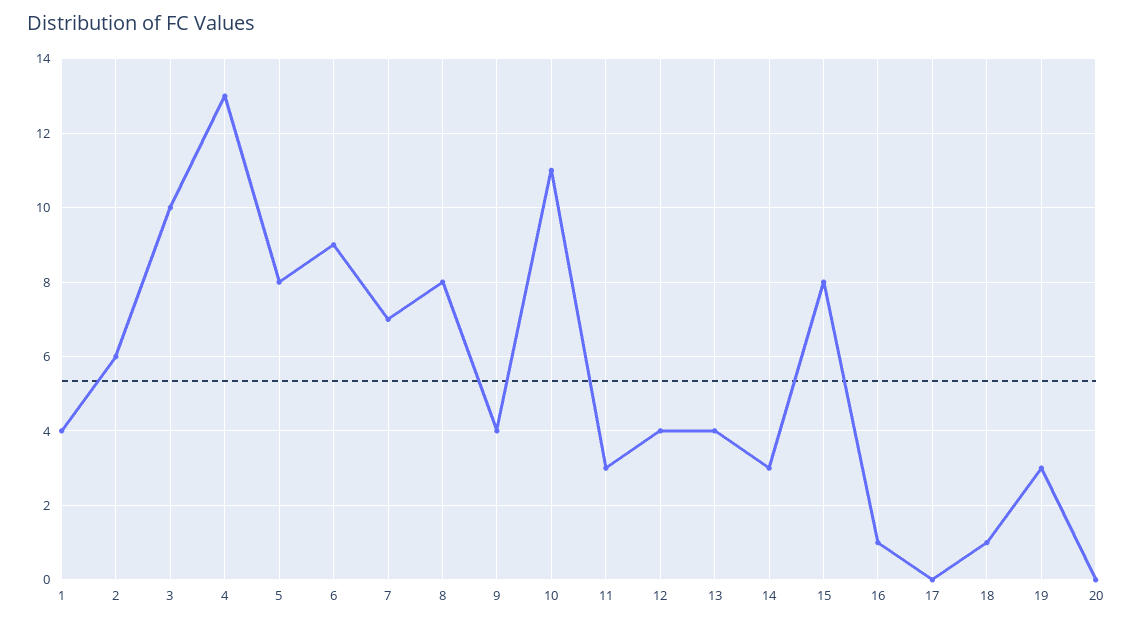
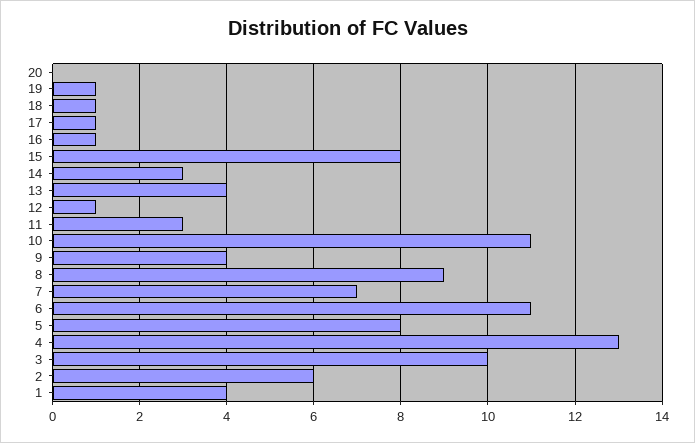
6: 9 -> 11
8: 8 -> 9
12: 4 -> 1
17: 0 -> 1
19: 3 -> 1

